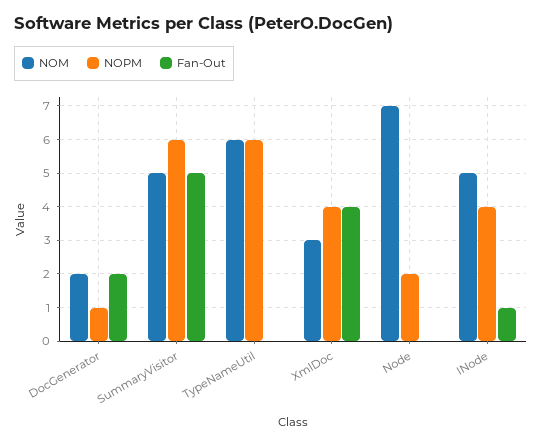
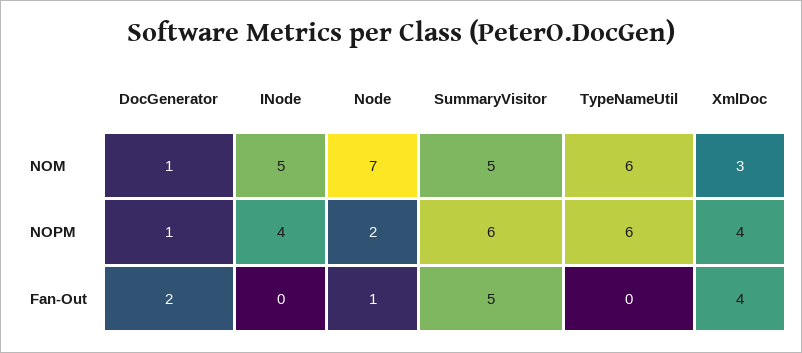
NOM, DocGenerator: 2 -> 1
Fan-Out, Node: 0 -> 1
Fan-Out, INode: 1 -> 0

